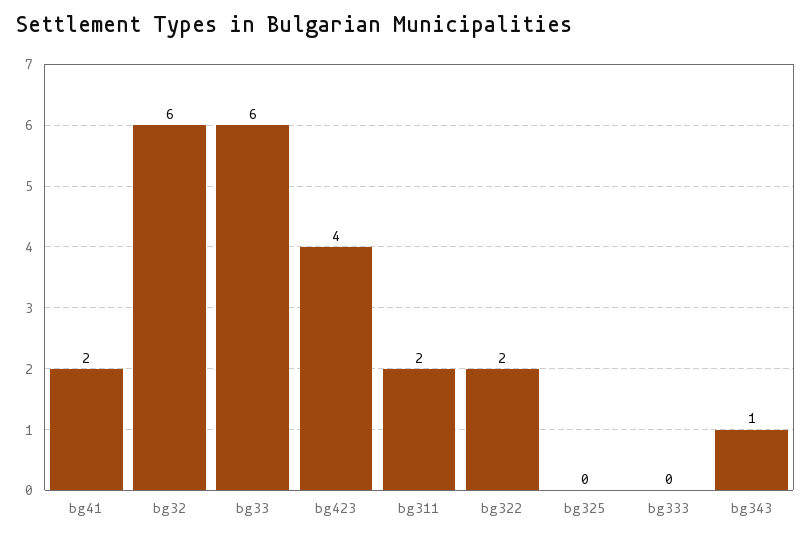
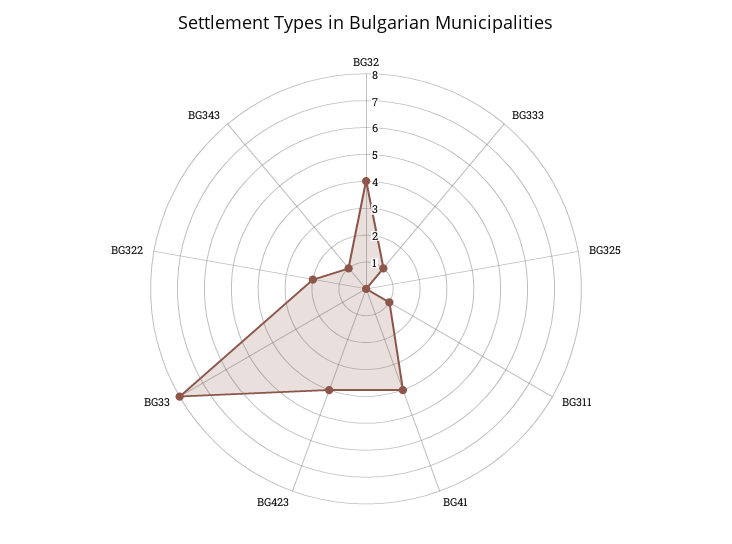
bg41: 2 -> 4
bg32: 6 -> 4
bg33: 6 -> 8
bg311: 2 -> 1
bg333: 0 -> 1

